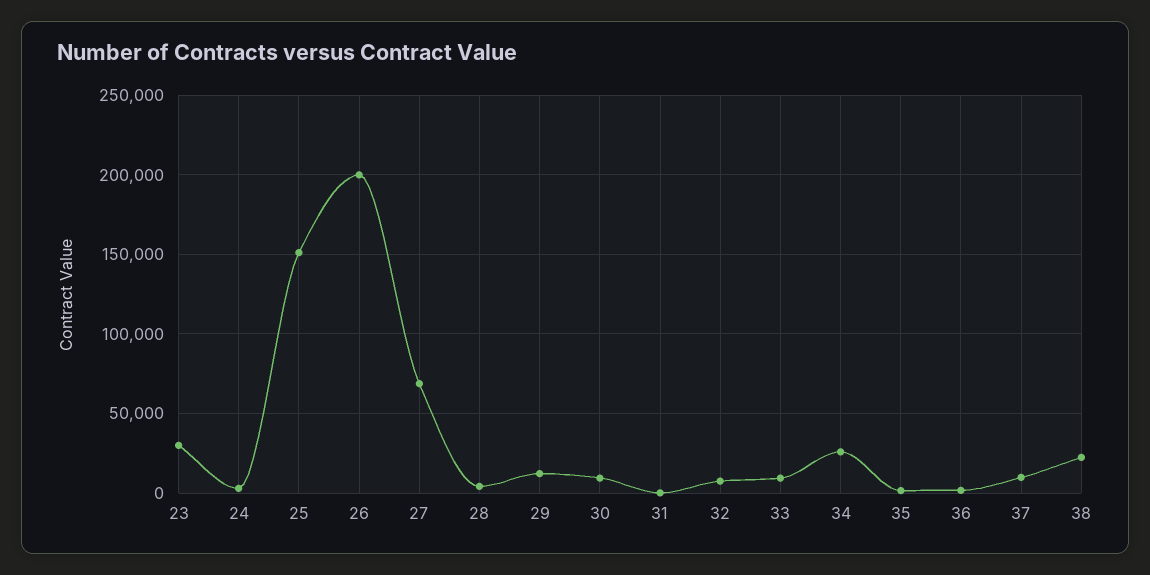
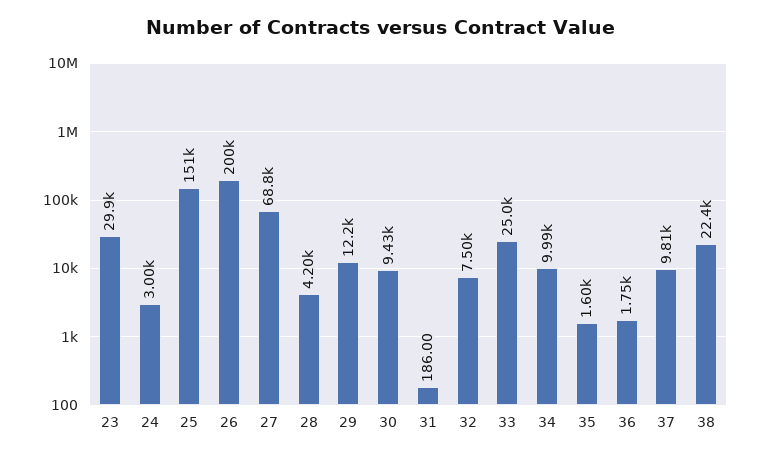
33: 10000 -> 25000
34: 25000 -> 9990

